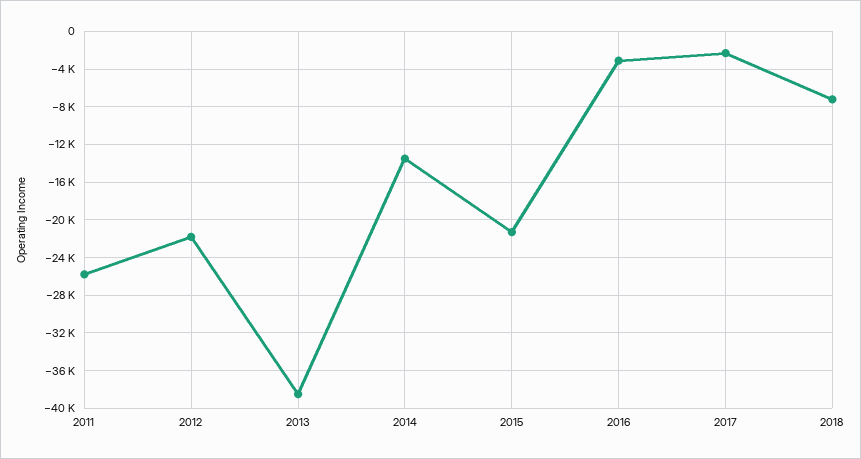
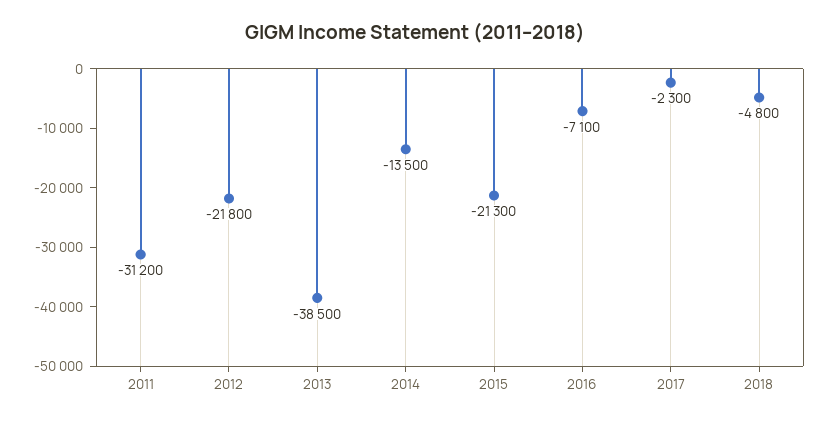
2011: -26000 -> -31200
2016: -3000 -> -7100
2018: -7000 -> -4800

